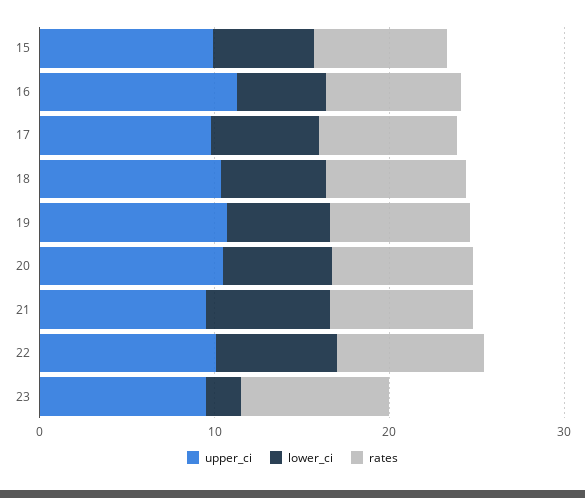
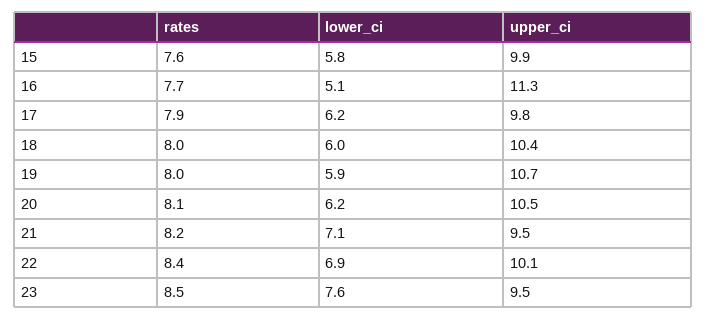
lower_ci, 23: 2 -> 7.6

